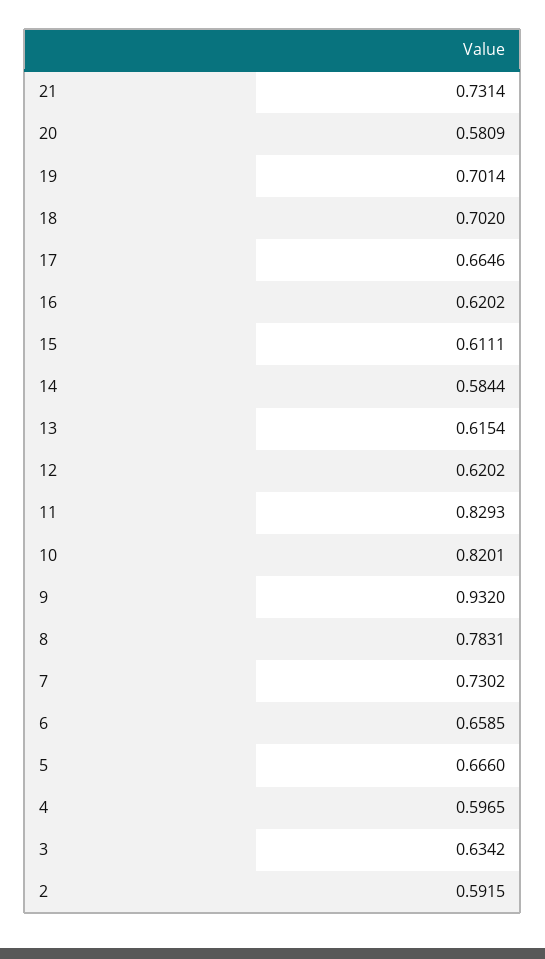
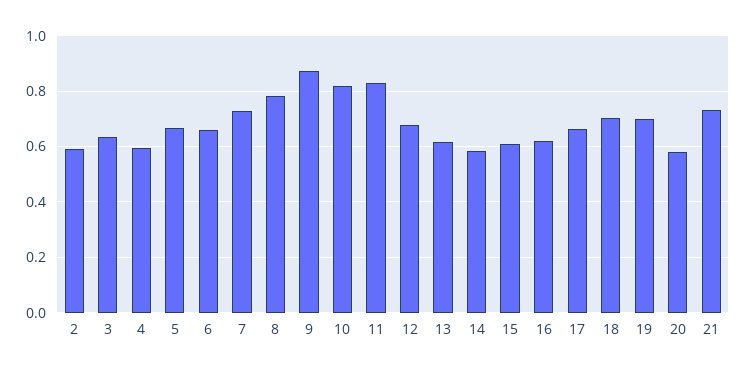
12: 0.6202 -> 0.675
9: 0.932 -> 0.875

